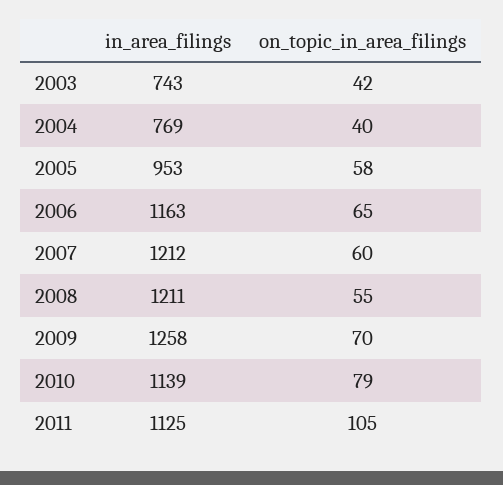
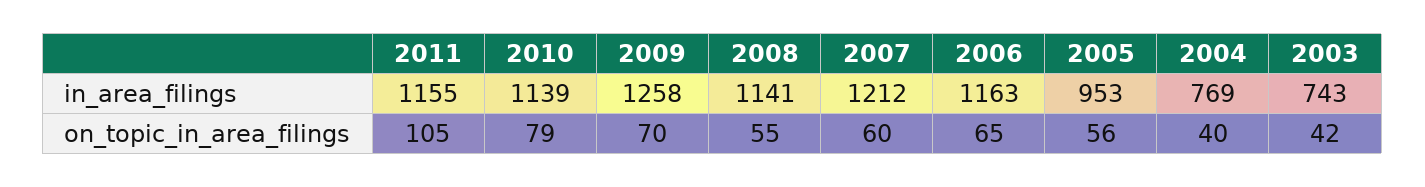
on_topic_in_area_filings, 2005: 58 -> 56
in_area_filings, 2008: 1211 -> 1141
in_area_filings, 2011: 1125 -> 1155

